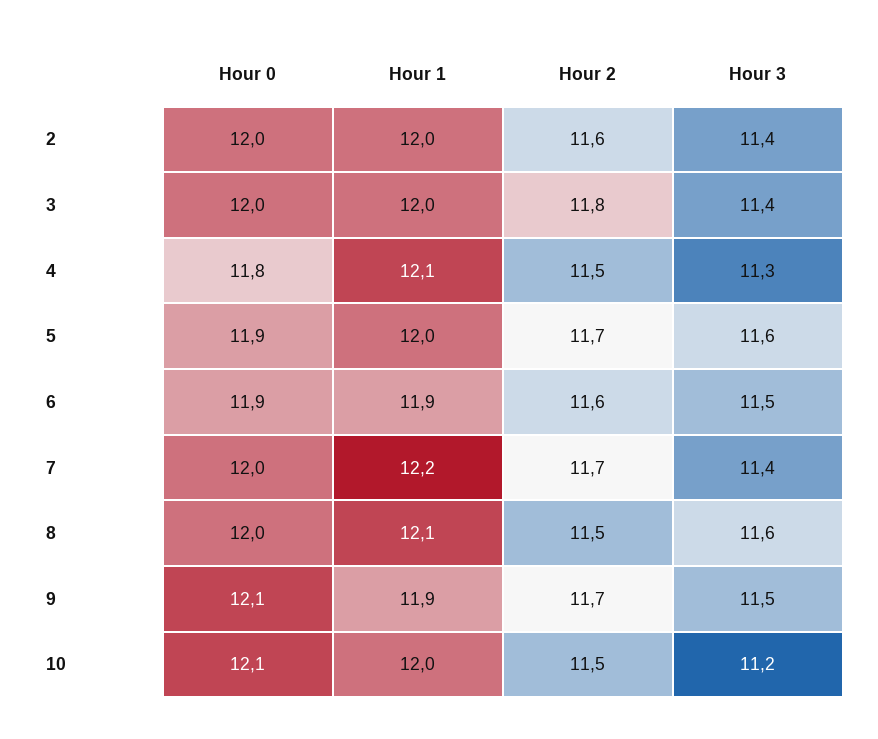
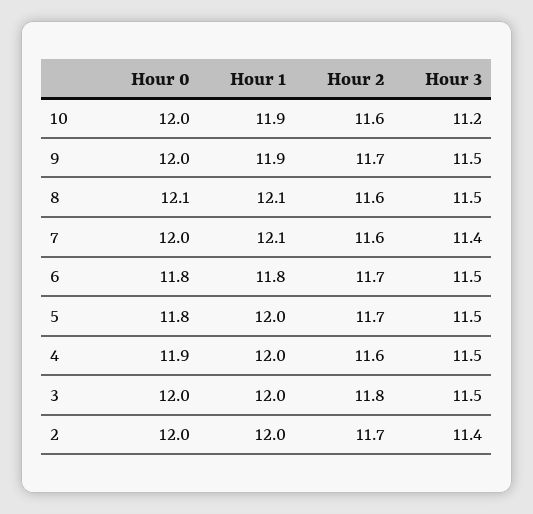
Hour 2, 2: 11.6 -> 11.7
Hour 3, 3: 11.4 -> 11.5
Hour 0, 4: 11.8 -> 11.9
Hour 1, 4: 12.1 -> 12
Hour 2, 4: 11.5 -> 11.6
Hour 3, 4: 11.3 -> 11.5
Hour 0, 5: 11.9 -> 11.8
Hour 3, 5: 11.6 -> 11.5
Hour 0, 6: 11.9 -> 11.8
Hour 1, 6: 11.9 -> 11.8
Hour 2, 6: 11.6 -> 11.7
Hour 1, 7: 12.2 -> 12.1
Hour 2, 7: 11.7 -> 11.6
Hour 0, 8: 12 -> 12.1
Hour 2, 8: 11.5 -> 11.6
Hour 3, 8: 11.6 -> 11.5
Hour 0, 9: 12.1 -> 12
Hour 0, 10: 12.1 -> 12
Hour 1, 10: 12 -> 11.9
Hour 2, 10: 11.5 -> 11.6

